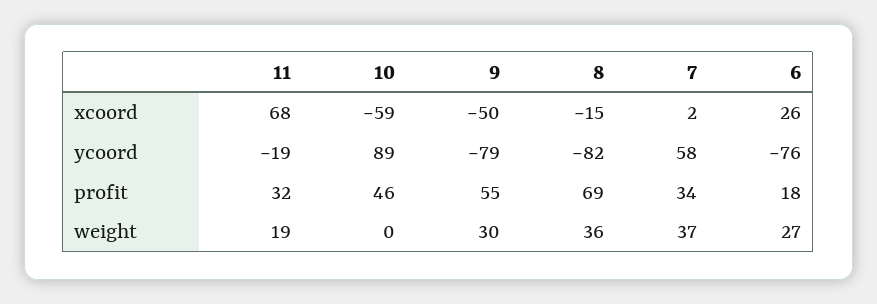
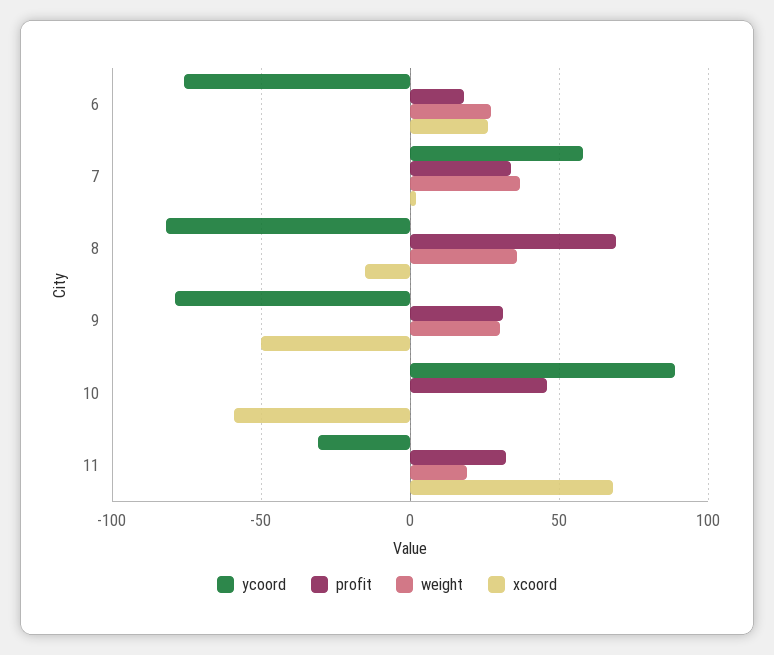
ycoord, 11: -19 -> -30
profit, 9: 55 -> 30

